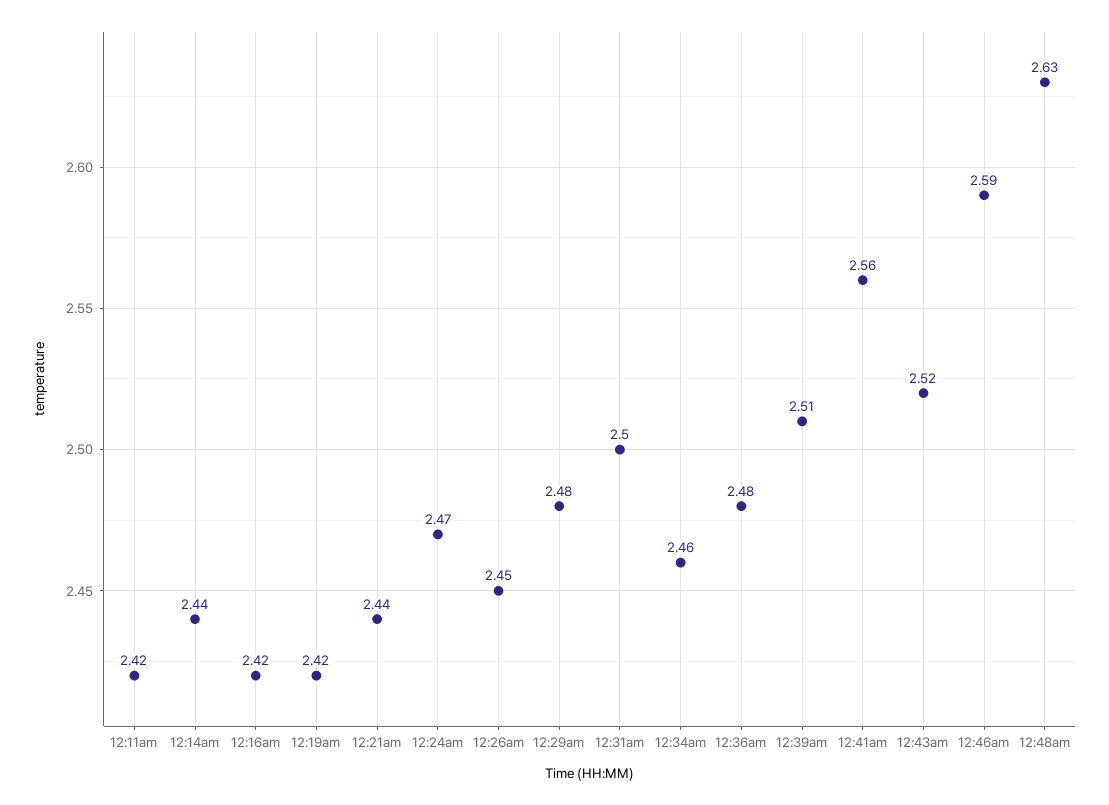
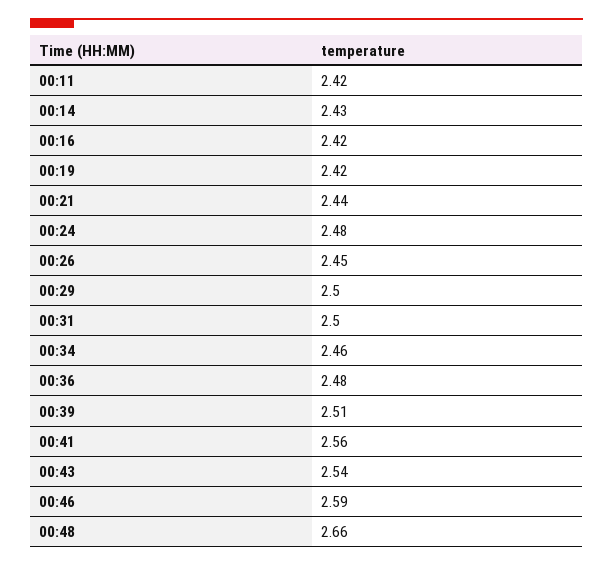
12:14am: 2.44 -> 2.43
12:24am: 2.47 -> 2.48
12:29am: 2.48 -> 2.5
12:43am: 2.52 -> 2.54
12:48am: 2.63 -> 2.66

